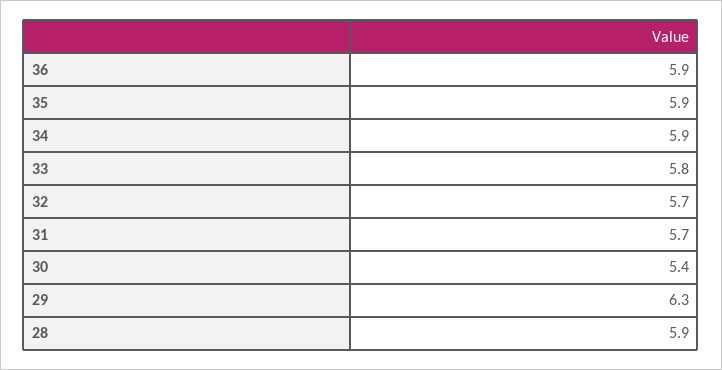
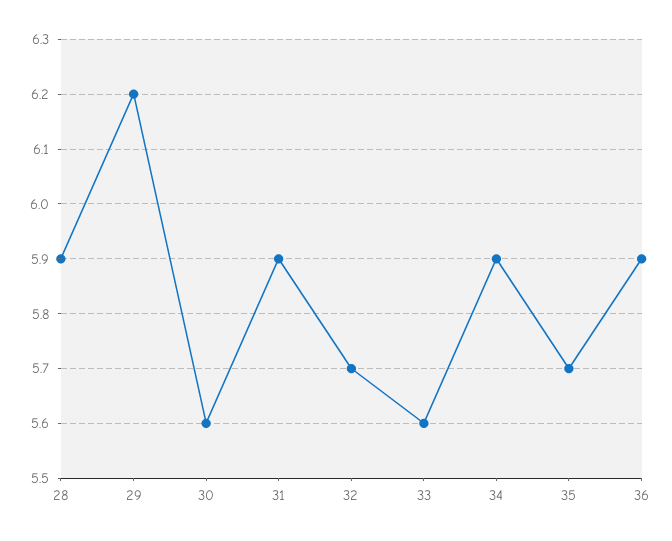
35: 5.9 -> 5.7
33: 5.8 -> 5.6
31: 5.7 -> 5.9
30: 5.4 -> 5.6
29: 6.3 -> 6.2

